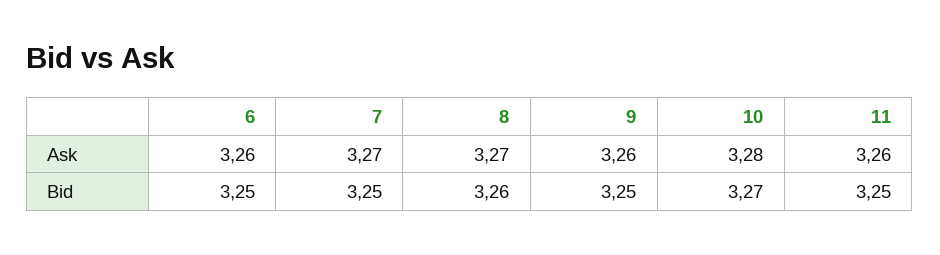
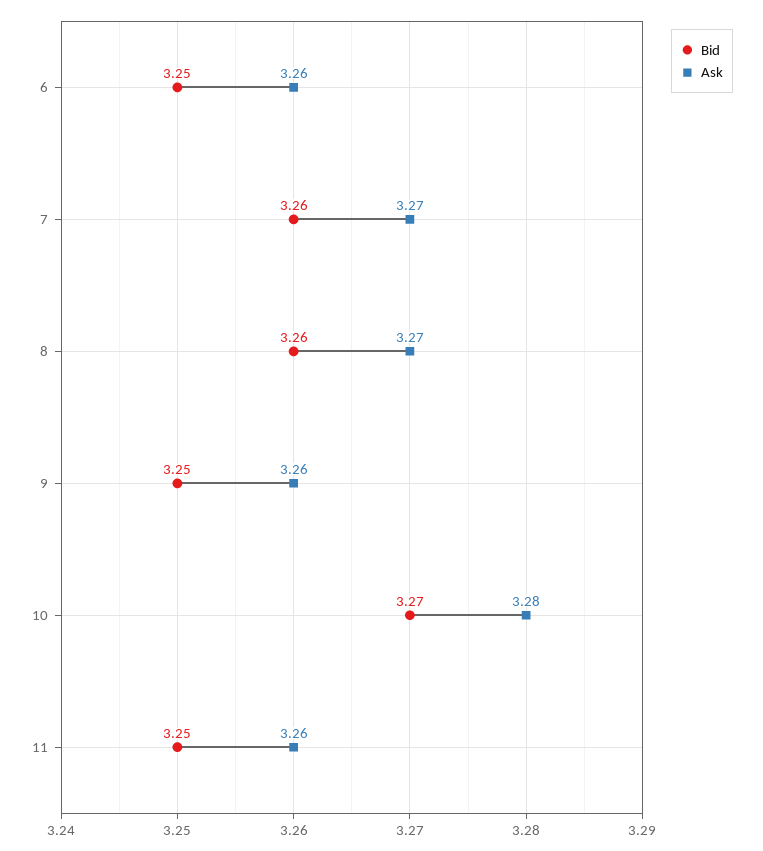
Bid, 7: 3.25 -> 3.26

